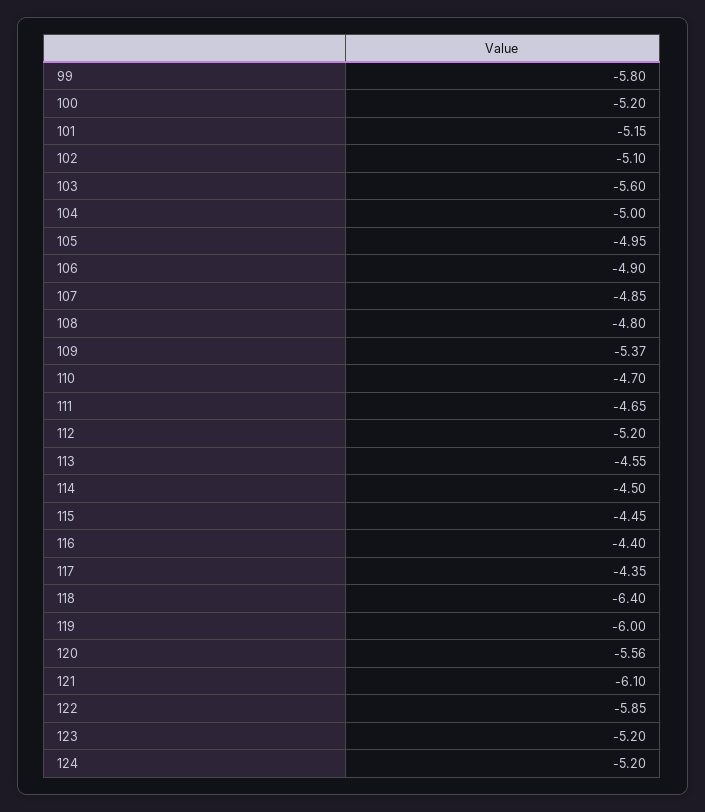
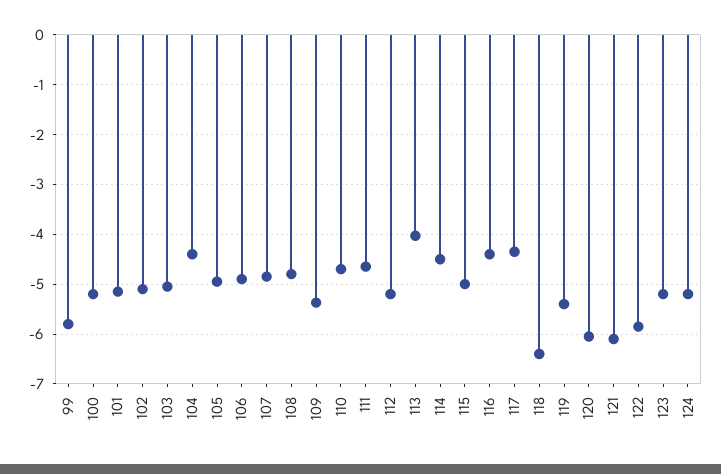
103: -5.6 -> -5
104: -5 -> -4.4
113: -4.55 -> -4
115: -4.45 -> -5
119: -6 -> -5.4
120: -5.56 -> -6

